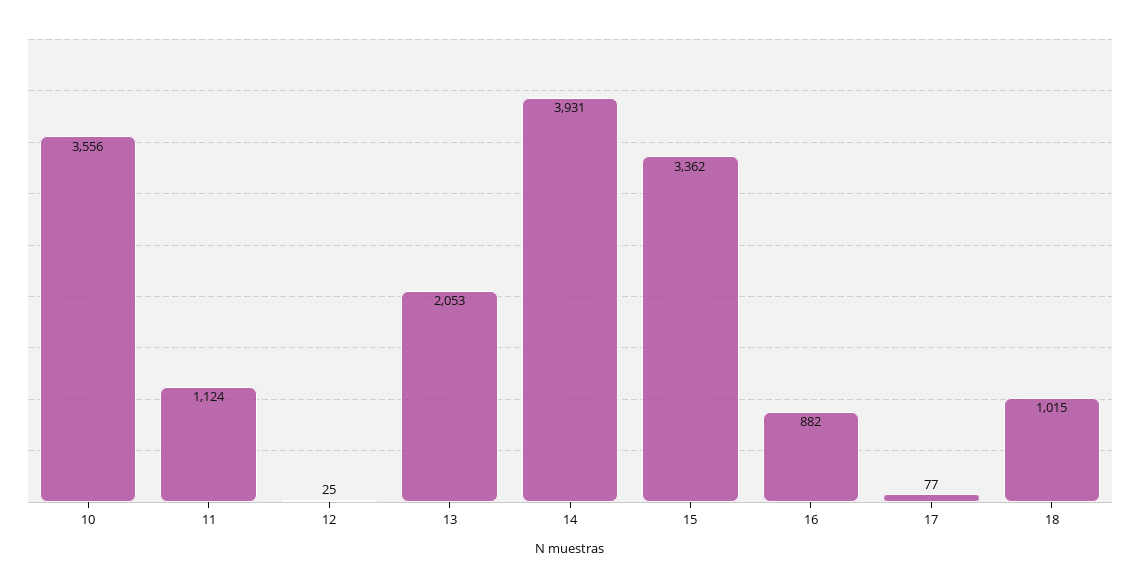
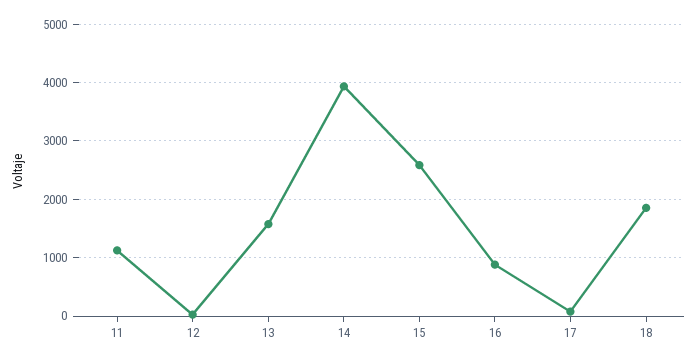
10: 3556 -> none
13: 2053 -> 1600
15: 3362 -> 2600
18: 1015 -> 1800

